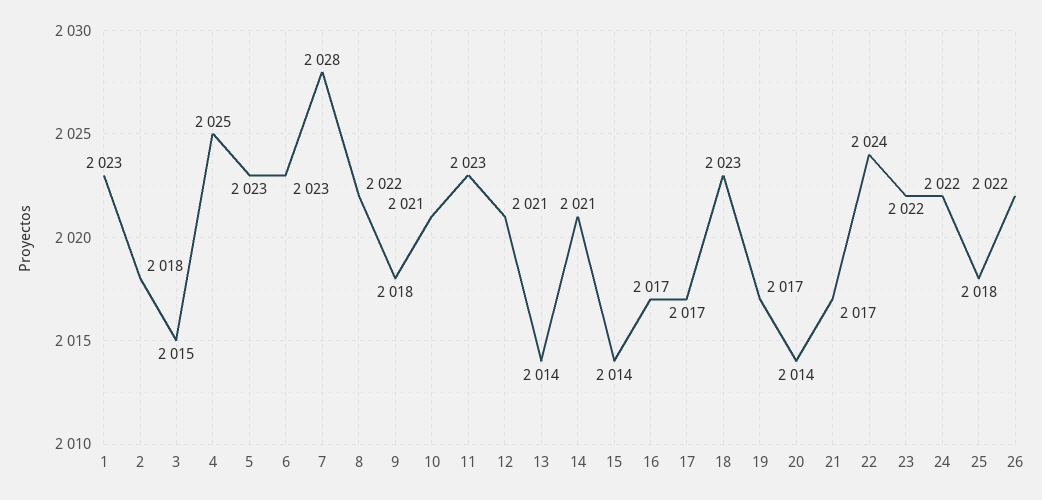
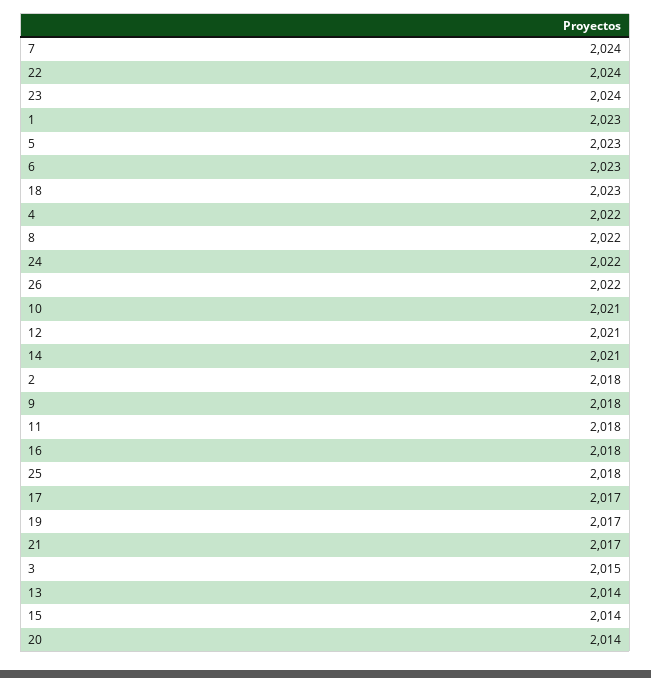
4: 2025 -> 2022
7: 2028 -> 2024
11: 2023 -> 2018
16: 2017 -> 2018
23: 2022 -> 2024

